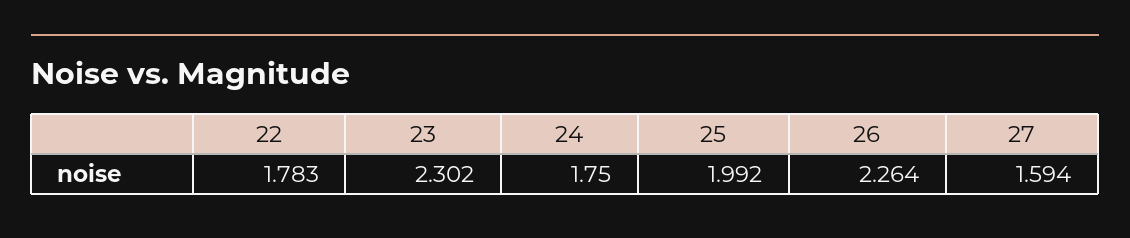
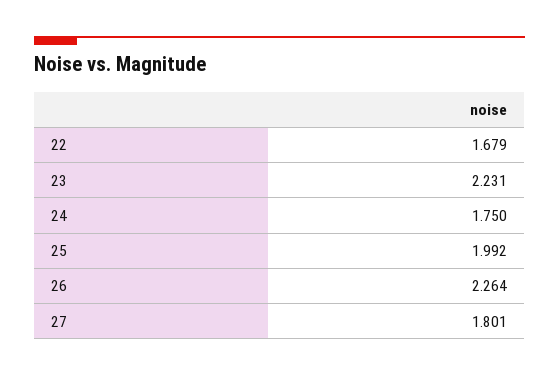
22: 1.783 -> 1.679
23: 2.302 -> 2.231
27: 1.594 -> 1.801

